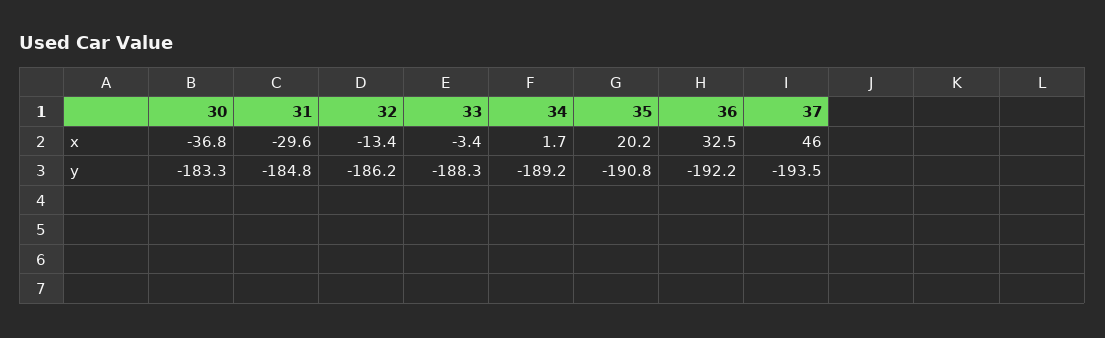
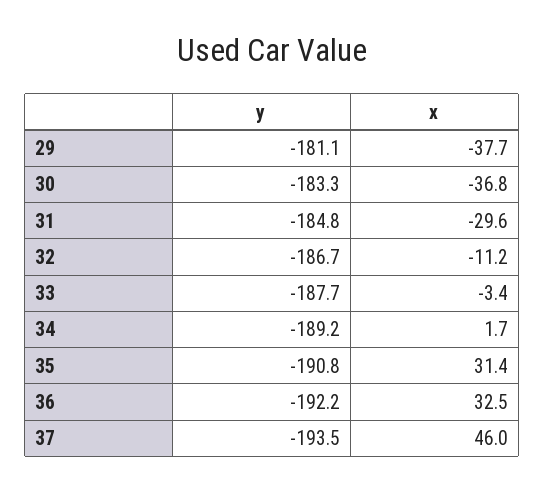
32, x: -13.4 -> -11.2
35, x: 20.2 -> 31.4
32, y: -186.2 -> -186.7
33, y: -188.3 -> -187.7
29, y: none -> -181.1
29, x: none -> -37.7

